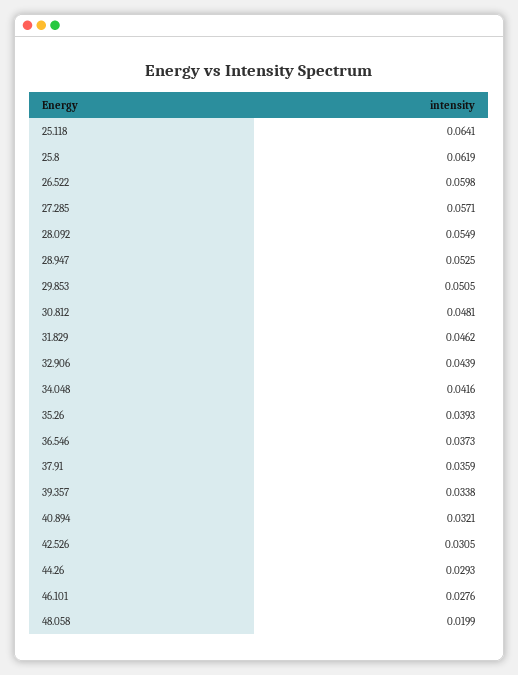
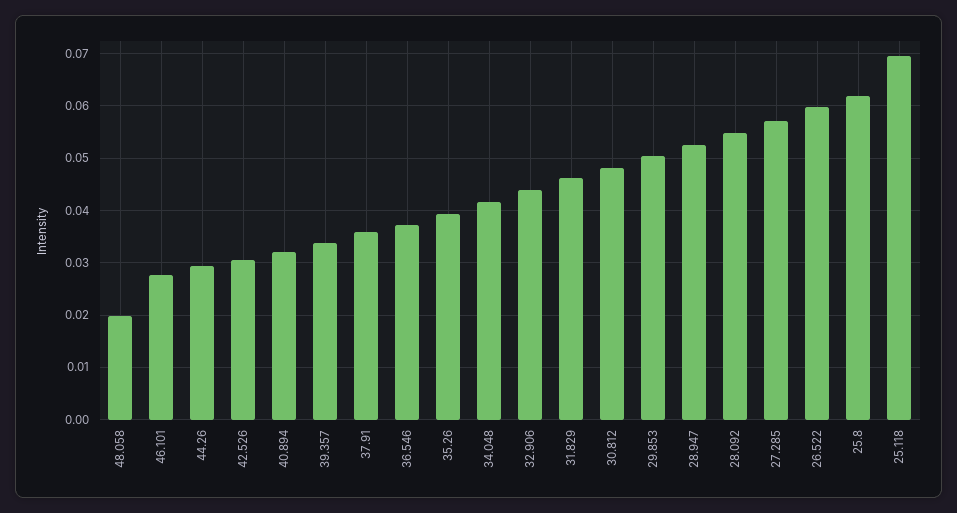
25.118: 0.0641 -> 0.07

